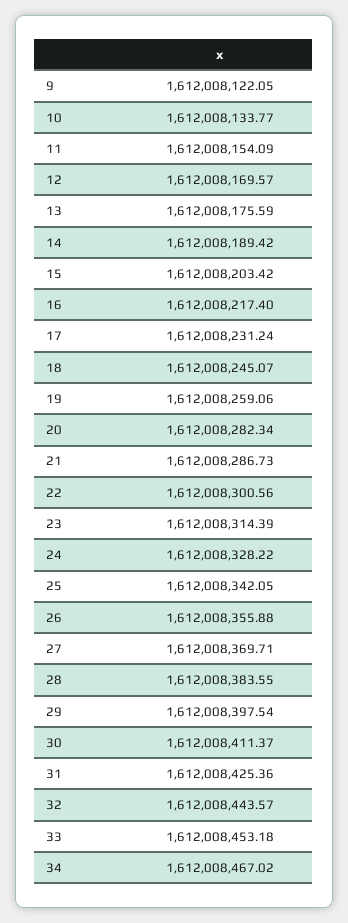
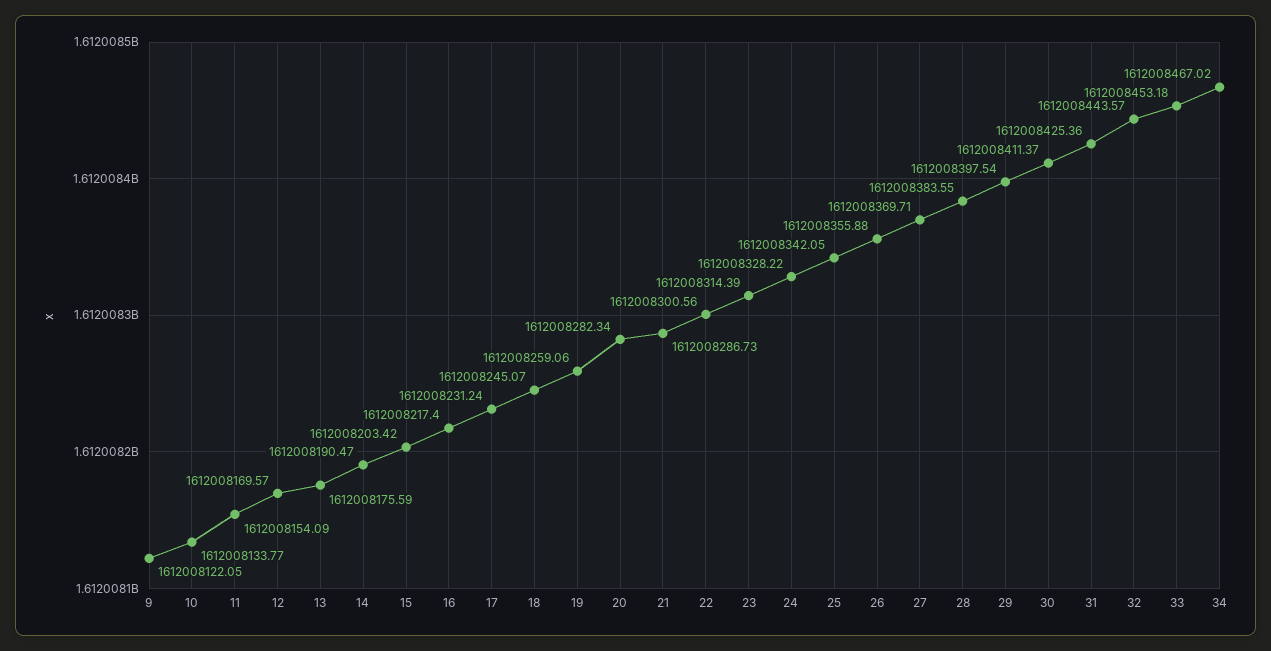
14: 1612008189.42 -> 1612008190.47

